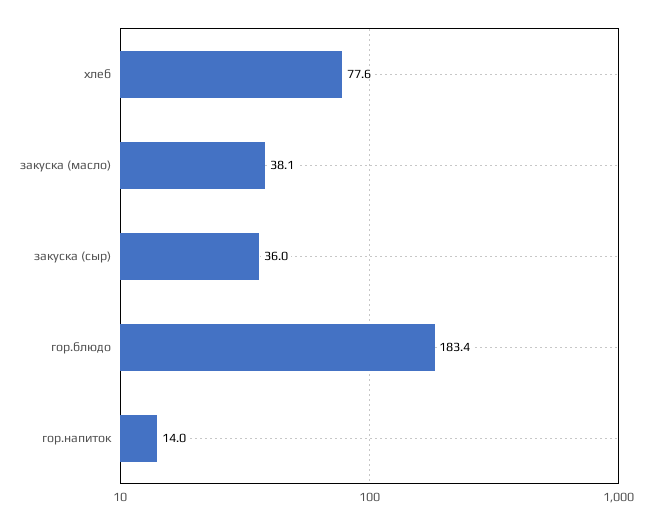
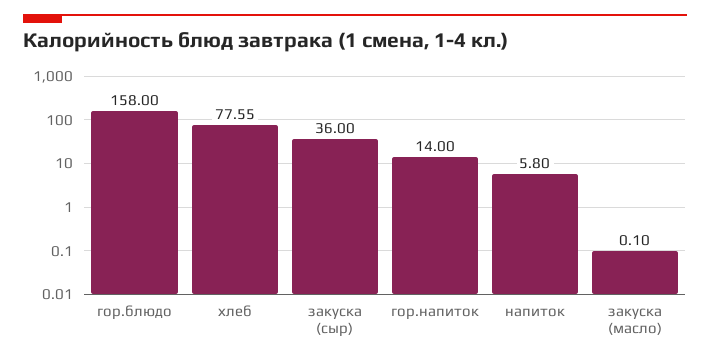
закуска (масло): 38.1 -> 0.1
гор.блюдо: 183.4 -> 158
напиток: none -> 5.8

